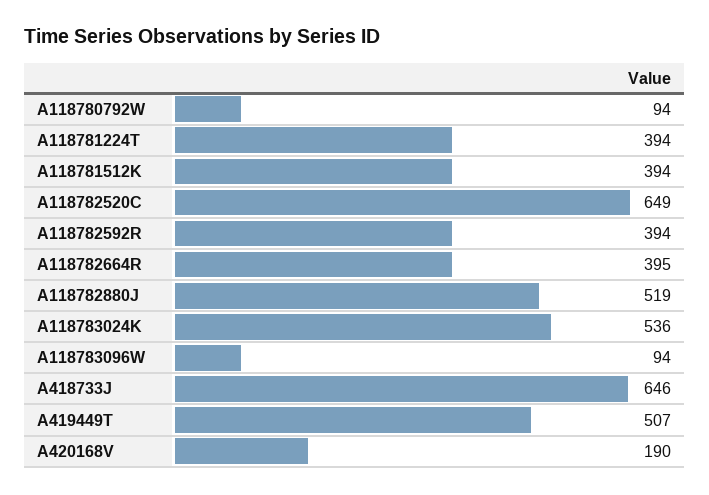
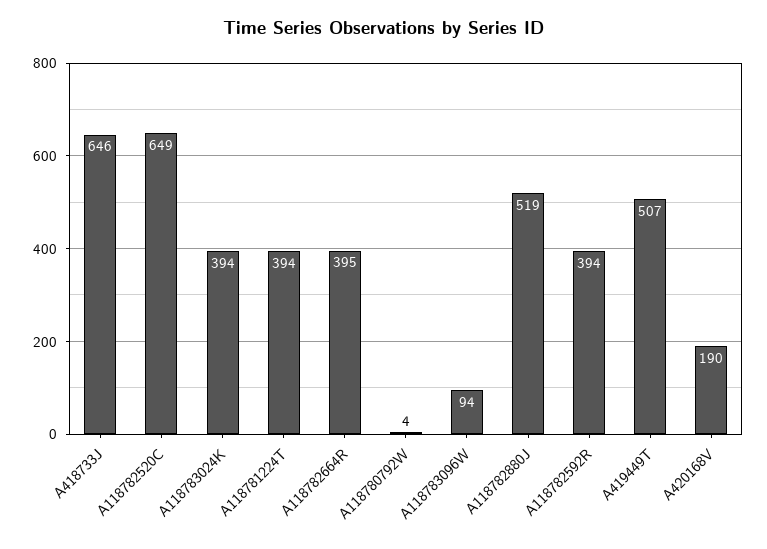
A118780792W: 94 -> 4
A118781512K: 394 -> none
A118783024K: 536 -> 394

